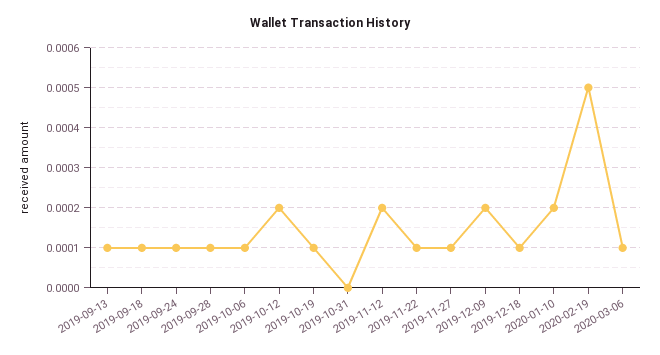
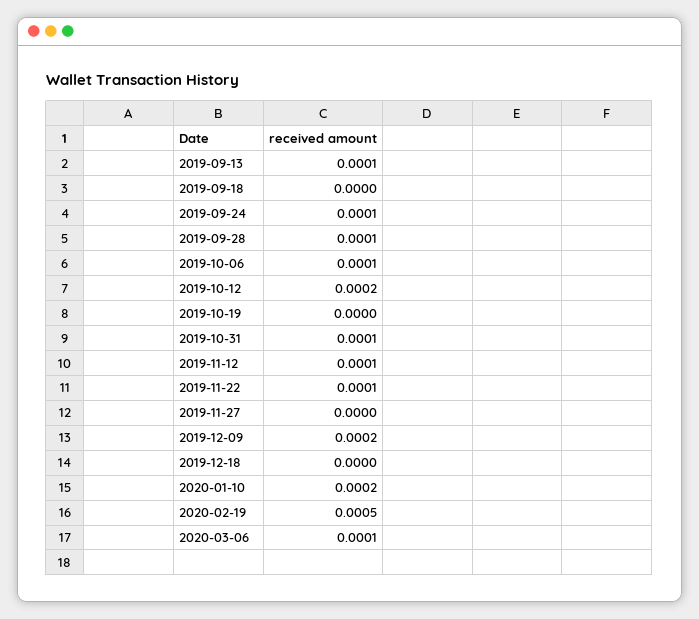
2019-09-18: 0.0001 -> 0
2019-10-19: 0.0001 -> 0
2019-10-31: 0 -> 0.0001
2019-11-12: 0.0002 -> 0.0001
2019-11-27: 0.0001 -> 0
2019-12-18: 0.0001 -> 0

